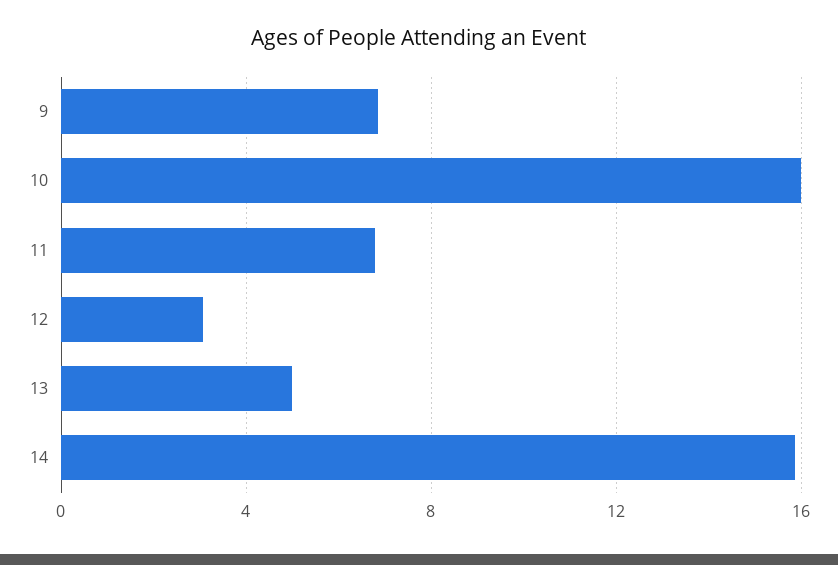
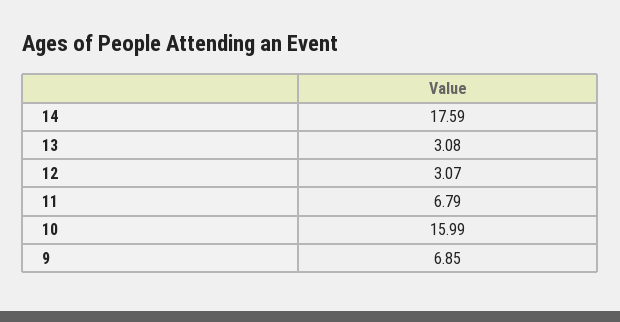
13: 5 -> 3.08
14: 16 -> 17.59

